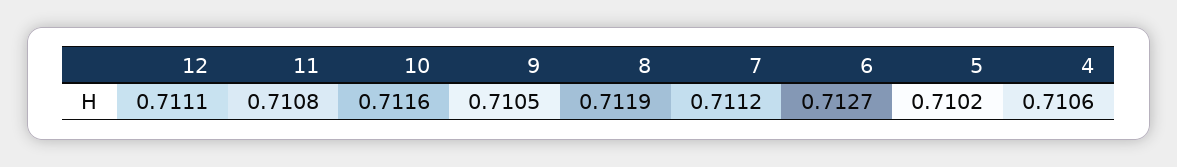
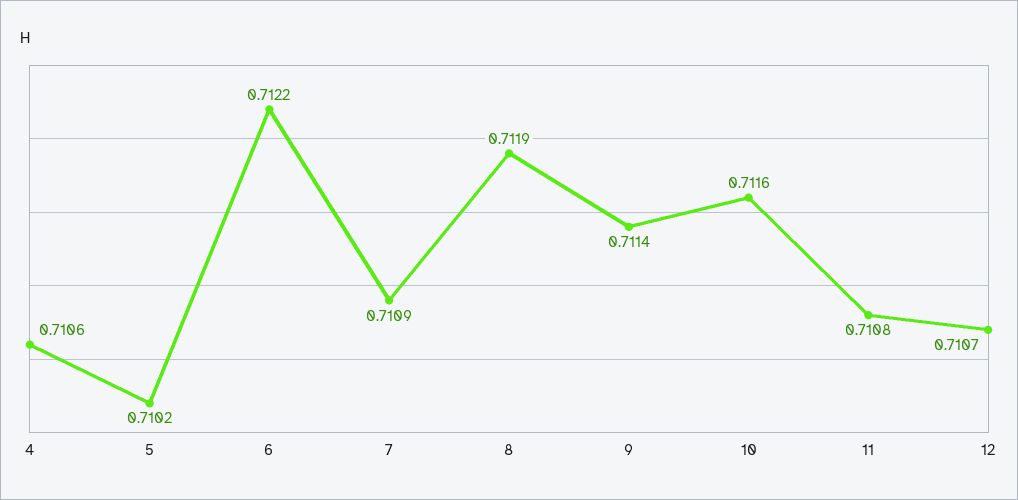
12: 0.7111 -> 0.7107
9: 0.7105 -> 0.7114
7: 0.7112 -> 0.7109
6: 0.7127 -> 0.7122

